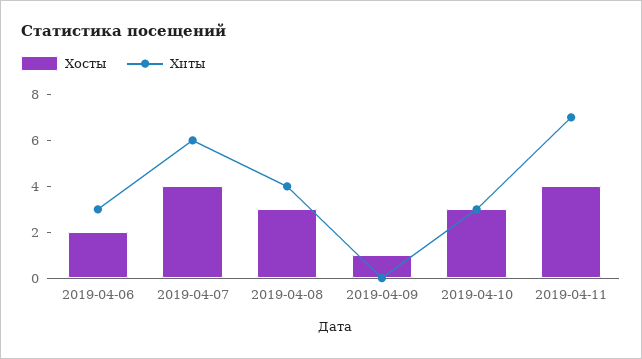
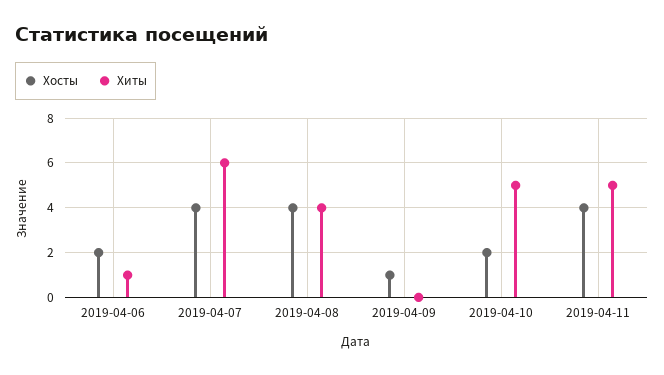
Хиты, 2019-04-06: 3 -> 1
Хосты, 2019-04-08: 3 -> 4
Хосты, 2019-04-10: 3 -> 2
Хиты, 2019-04-10: 3 -> 5
Хиты, 2019-04-11: 7 -> 5

